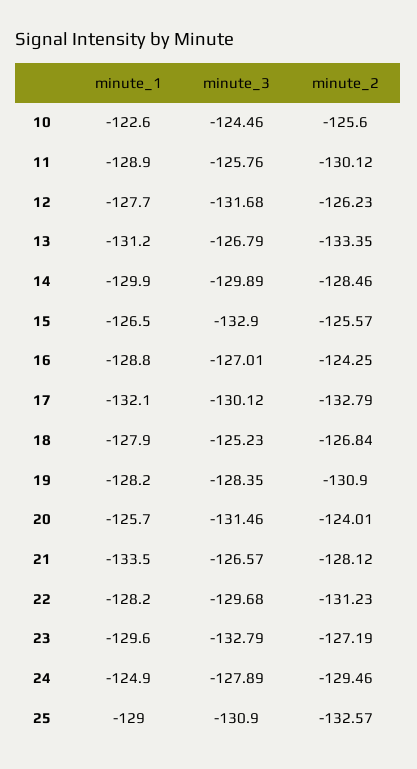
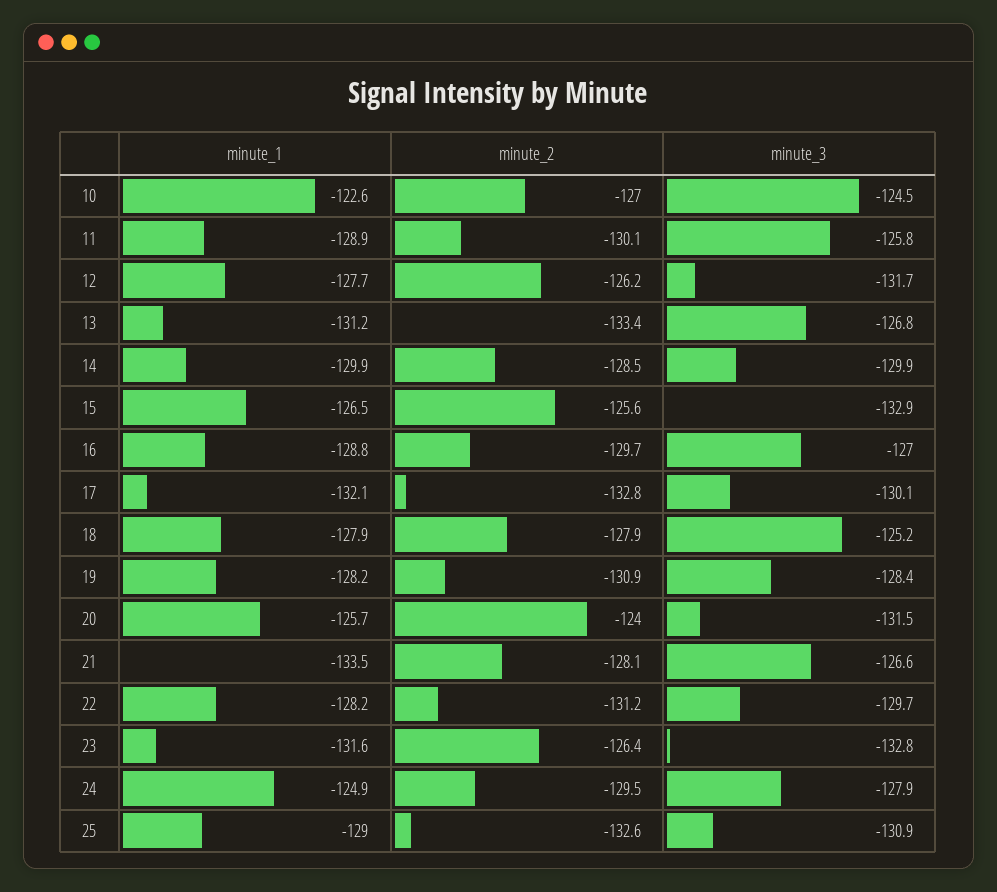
minute_2, 10: -125.6 -> -127
minute_2, 16: -124.25 -> -129.7
minute_2, 18: -126.84 -> -127.9
minute_1, 23: -129.6 -> -131.6
minute_2, 23: -127.19 -> -126.4

